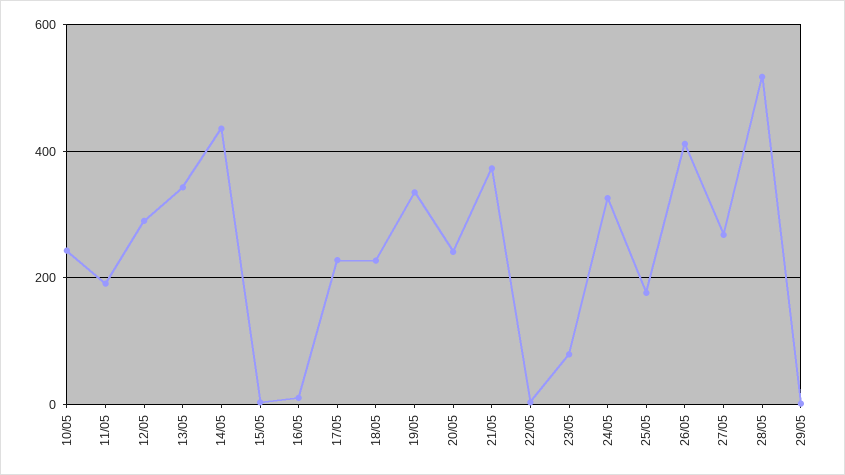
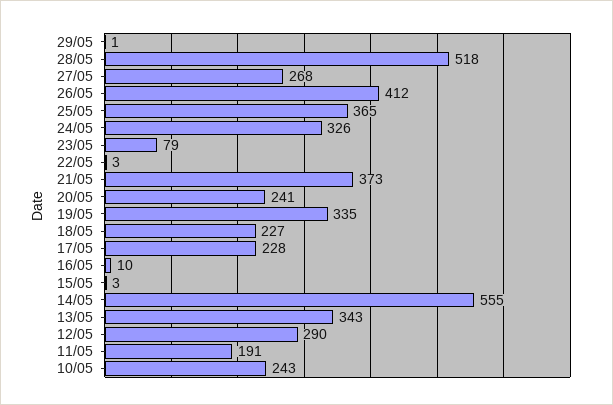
14/05: 440 -> 555
25/05: 180 -> 365

